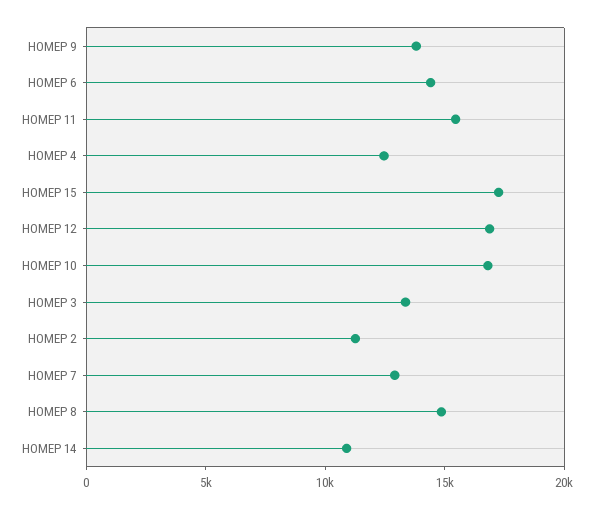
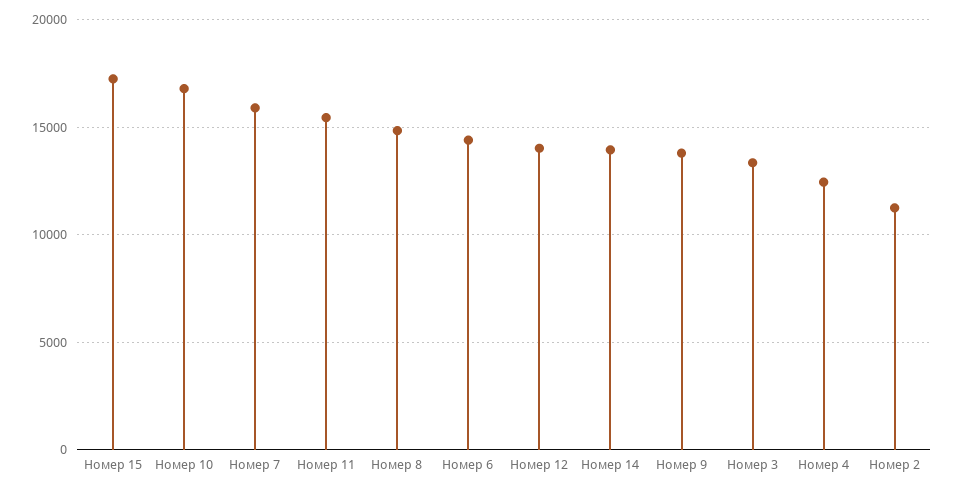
НОМЕР 12: 17000 -> 14000
НОМЕР 7: 13000 -> 16000
НОМЕР 14: 11000 -> 14000

